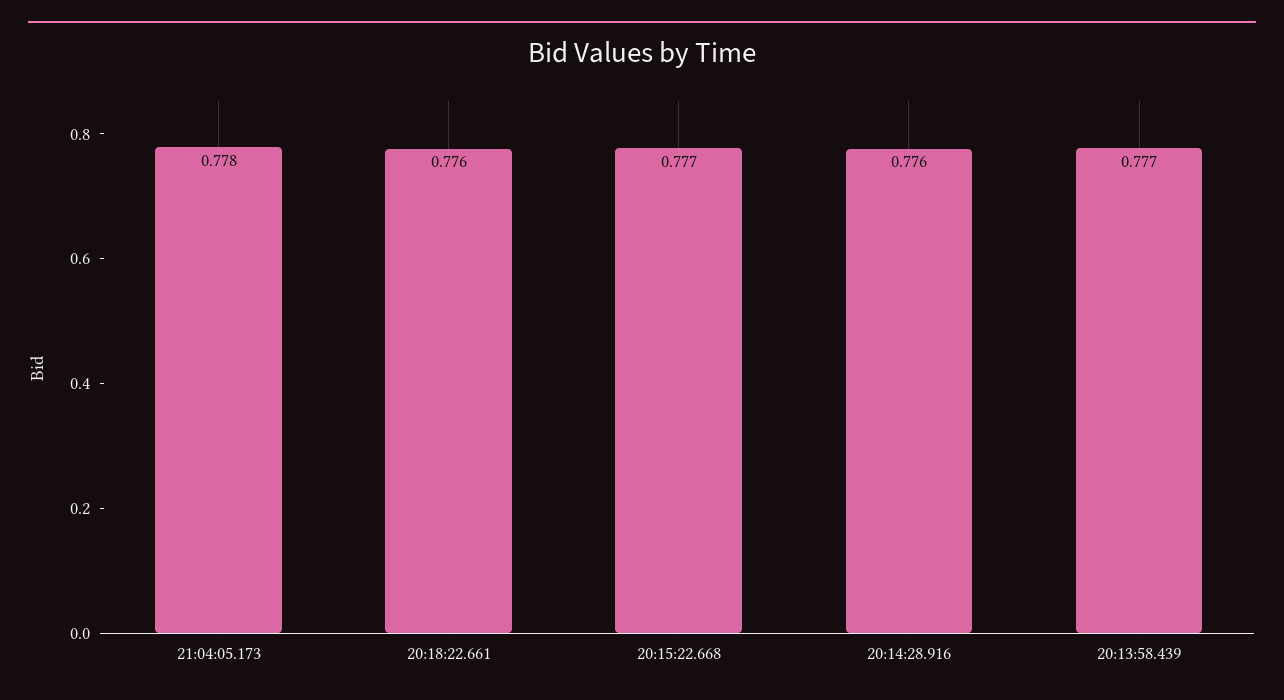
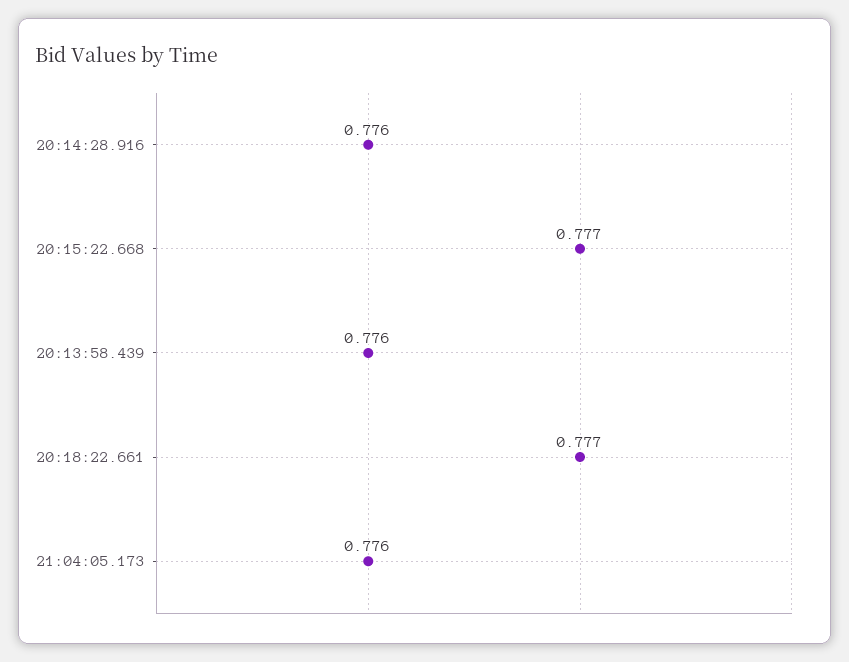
21:04:05.173: 0.778 -> 0.776
20:18:22.661: 0.776 -> 0.777
20:13:58.439: 0.777 -> 0.776

